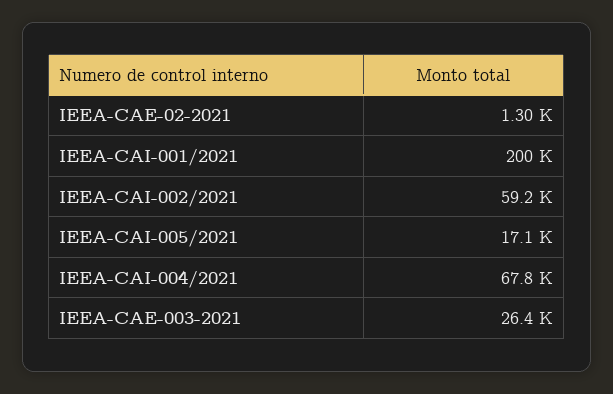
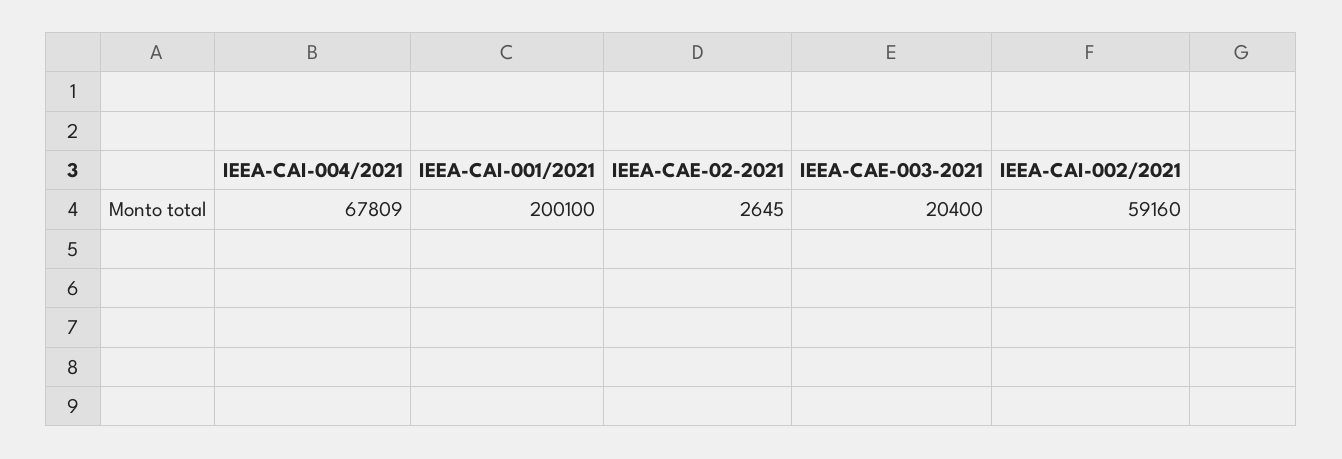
IEEA-CAE-02-2021: 1300 -> 2645
IEEA-CAI-005/2021: 17100 -> none
IEEA-CAE-003-2021: 26400 -> 20400

